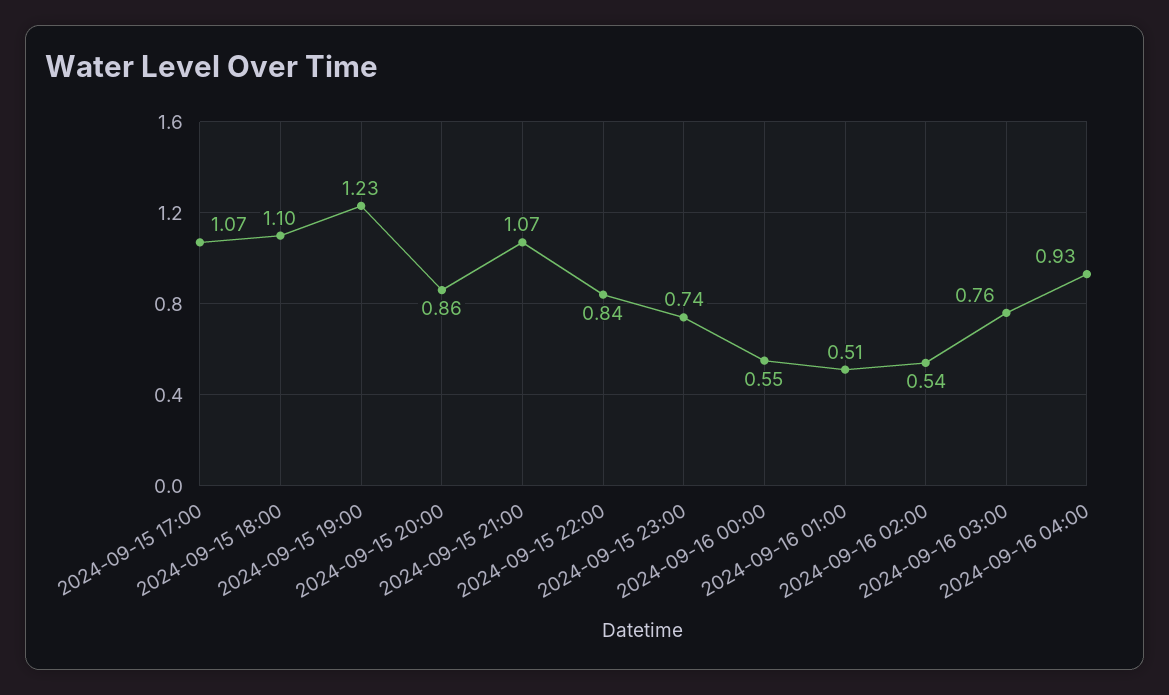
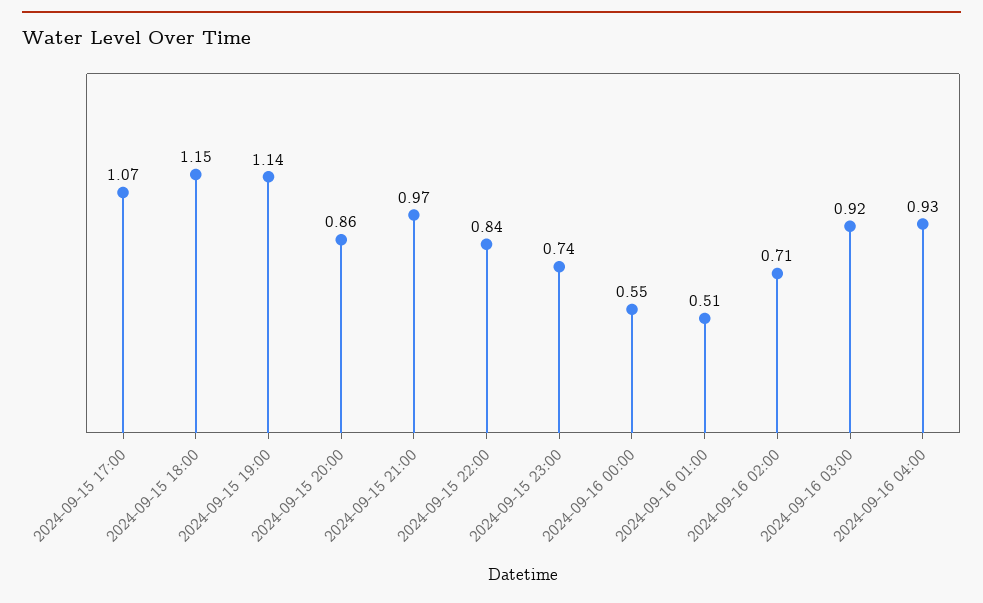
2024-09-15 18:00: 1.1 -> 1.15
2024-09-15 19:00: 1.23 -> 1.14
2024-09-15 21:00: 1.07 -> 0.97
2024-09-16 02:00: 0.54 -> 0.71
2024-09-16 03:00: 0.76 -> 0.92

